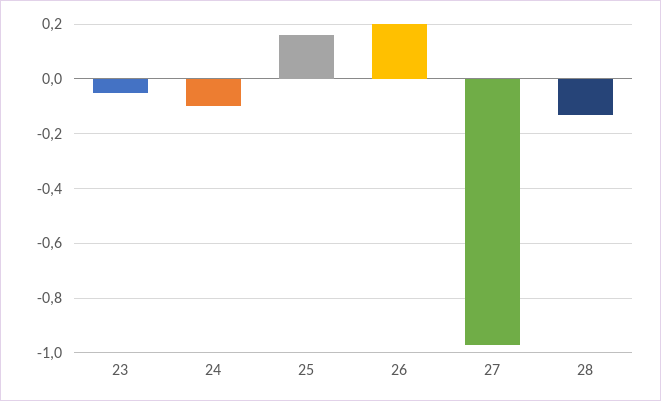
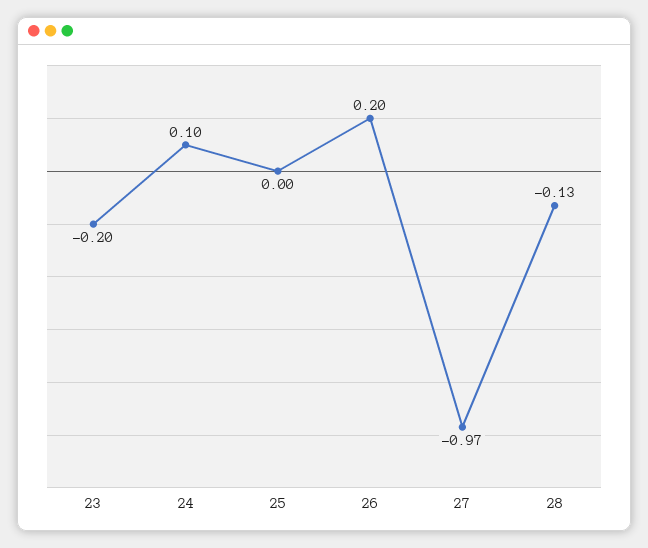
23: -0.05 -> -0.2
24: -0.1 -> 0.1
25: 0.15 -> 0

